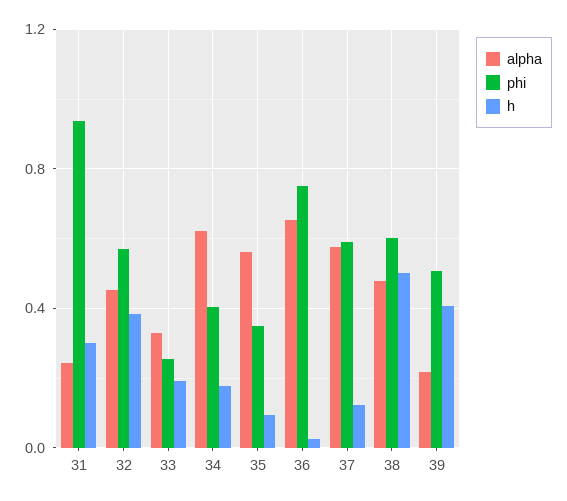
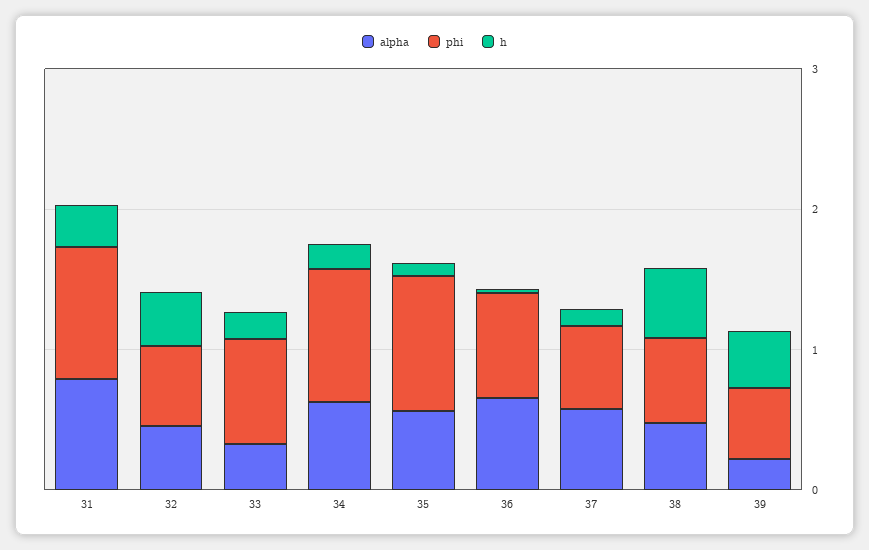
alpha, 31: 0.25 -> 0.8
phi, 33: 0.25 -> 0.8
phi, 34: 0.4 -> 1
phi, 35: 0.35 -> 1

